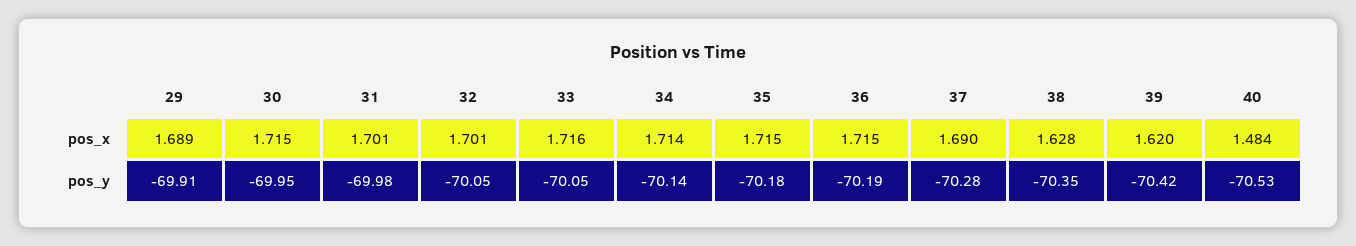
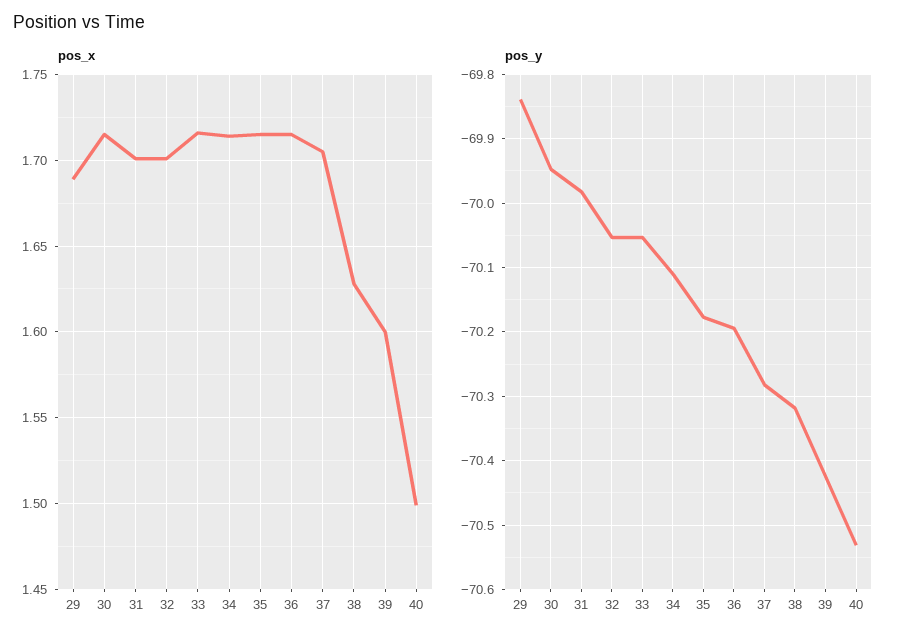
pos_x, 37: 1.69 -> 1.705
pos_x, 39: 1.62 -> 1.6
pos_x, 40: 1.484 -> 1.5
pos_y, 29: -69.91 -> -69.84
pos_y, 34: -70.14 -> -70.11
pos_y, 38: -70.35 -> -70.32

